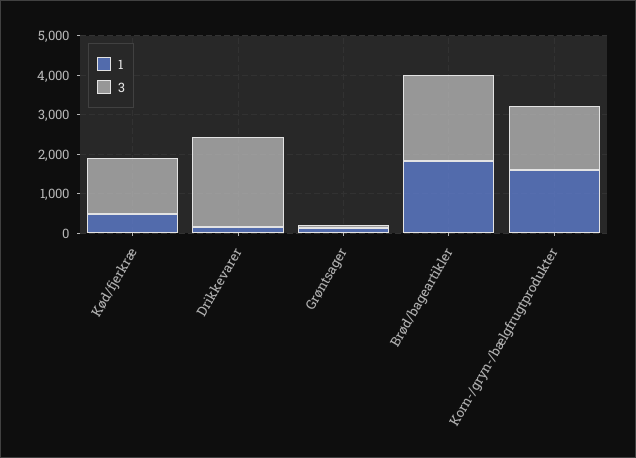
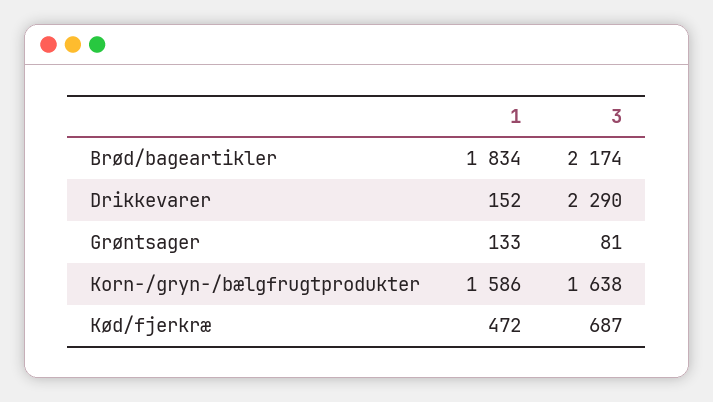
3, Kød/fjerkræ: 1500 -> 687

